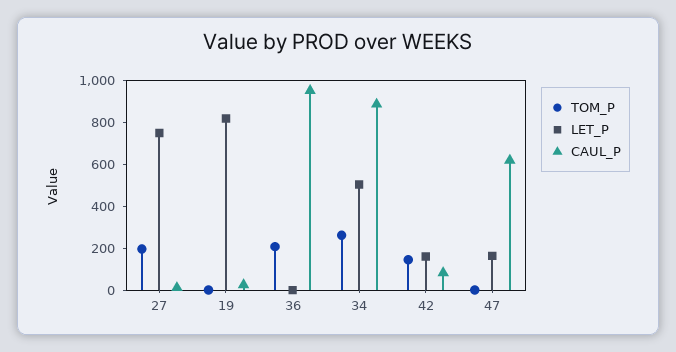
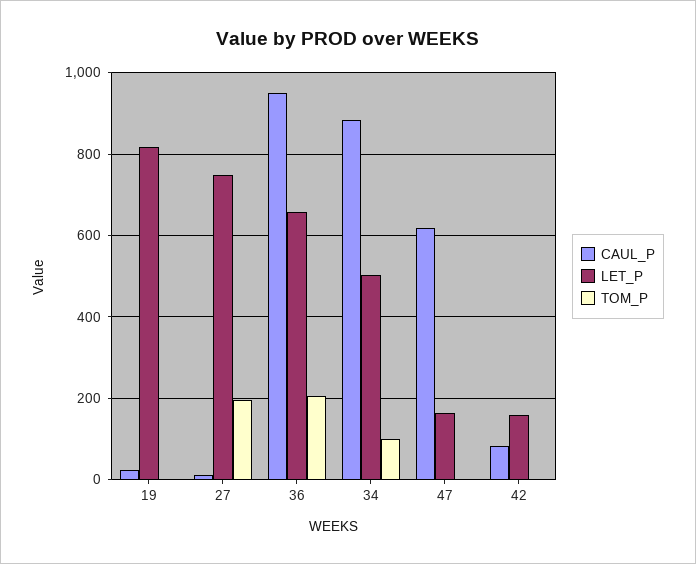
LET_P, 36: 0 -> 660
TOM_P, 34: 250 -> 100
TOM_P, 42: 150 -> 0

